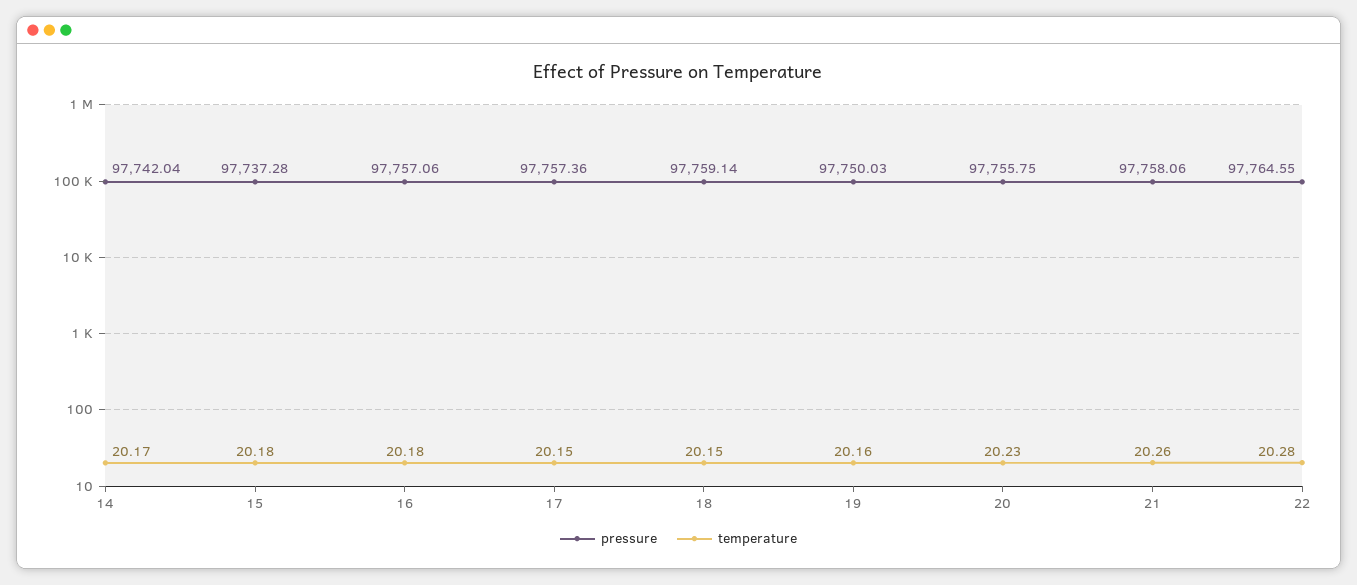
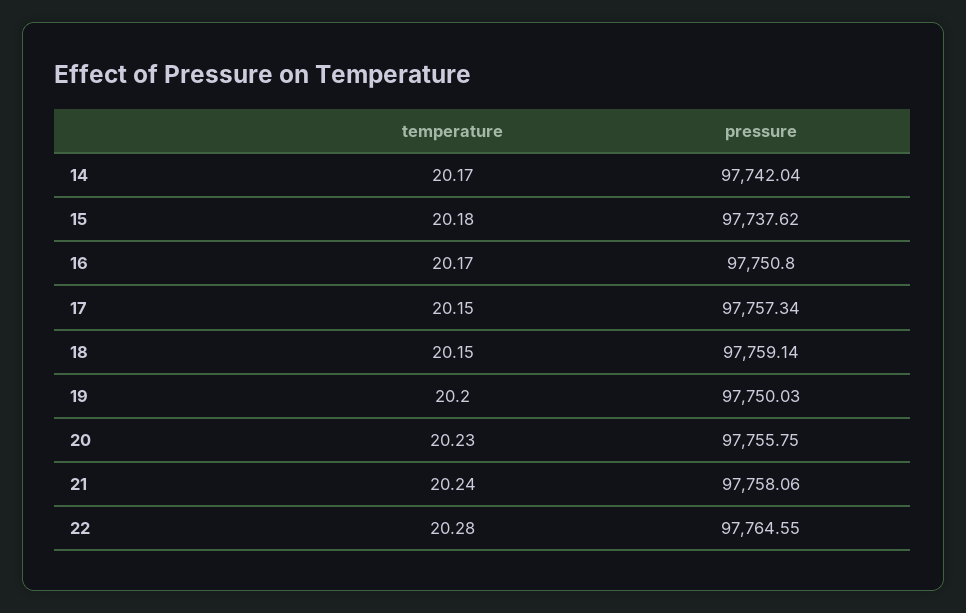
pressure, 15: 97737.28 -> 97737.62
pressure, 16: 97757.06 -> 97750.8
temperature, 16: 20.18 -> 20.17
pressure, 17: 97757.36 -> 97757.34
temperature, 19: 20.16 -> 20.2
temperature, 21: 20.26 -> 20.24

